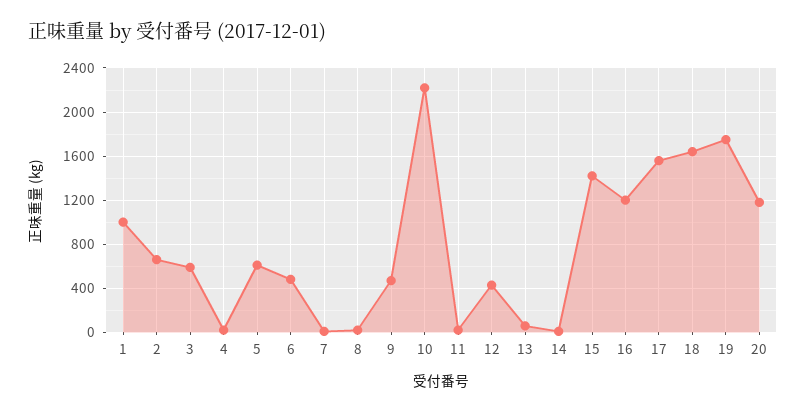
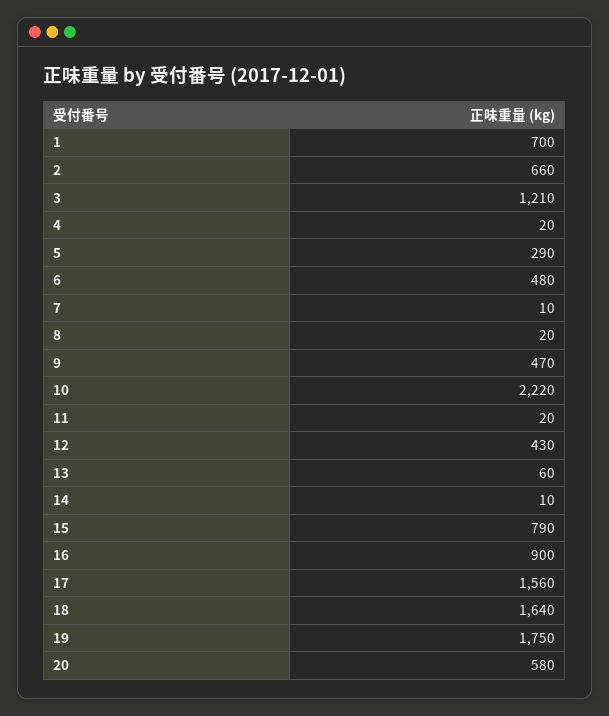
1: 1000 -> 700
3: 600 -> 1210
5: 600 -> 290
15: 1400 -> 790
16: 1200 -> 900
20: 1200 -> 580

